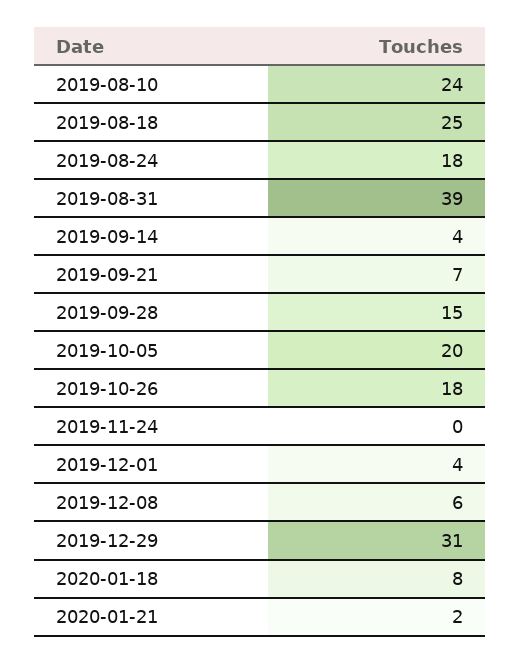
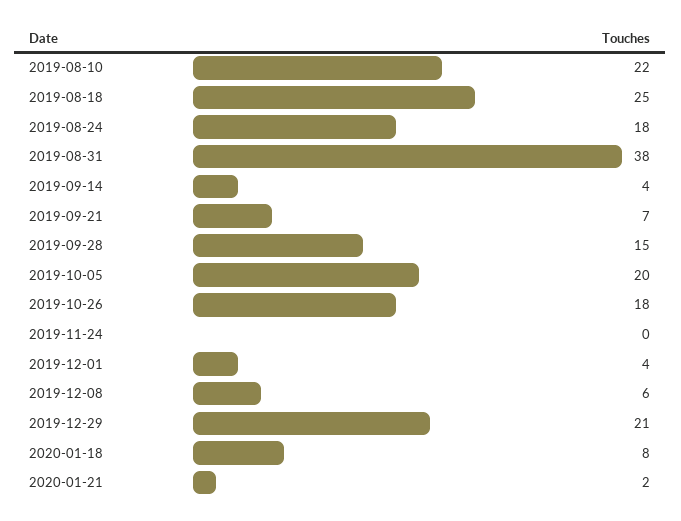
2019-08-10: 24 -> 22
2019-08-31: 39 -> 38
2019-12-29: 31 -> 21

